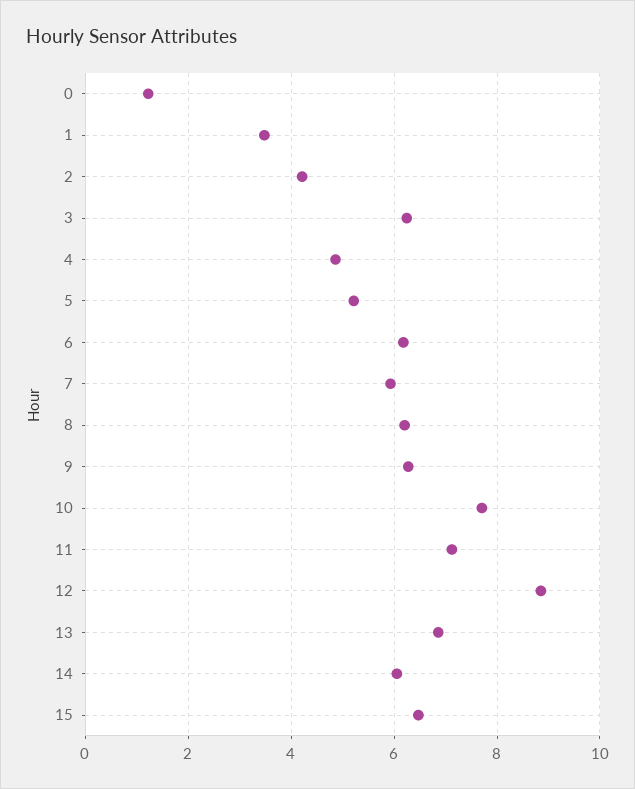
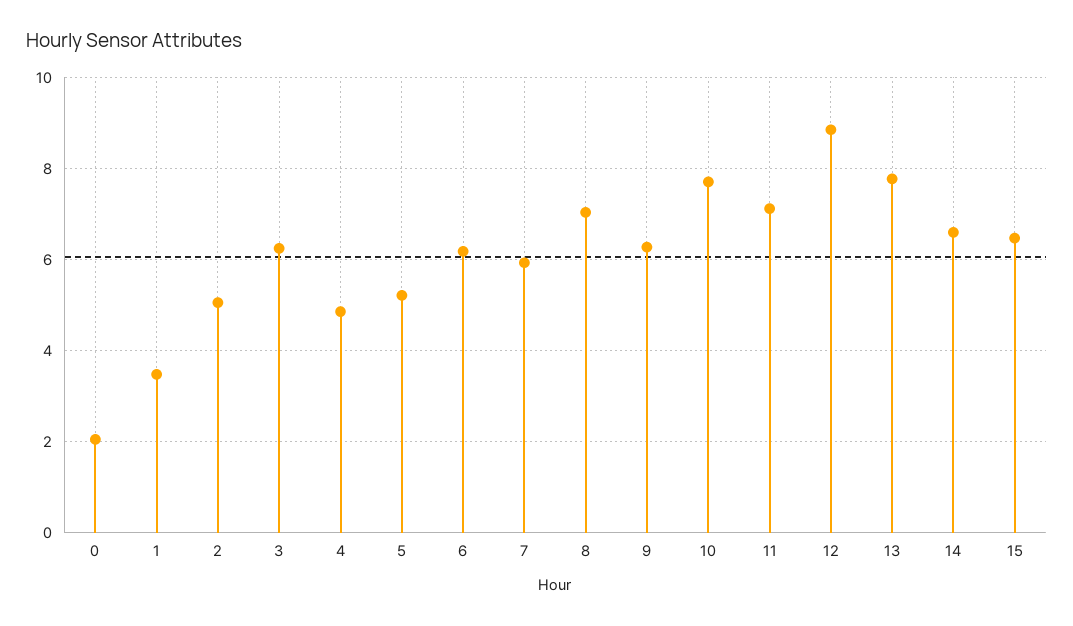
0: 1.2 -> 2
2: 4.2 -> 5
8: 6.2 -> 7
13: 6.8 -> 7.8
14: 6 -> 6.6

